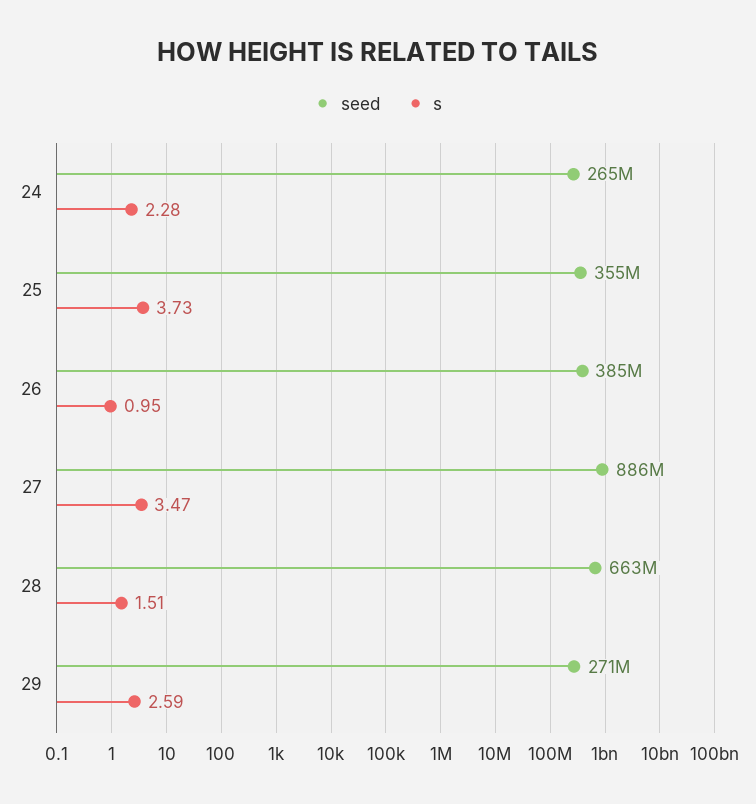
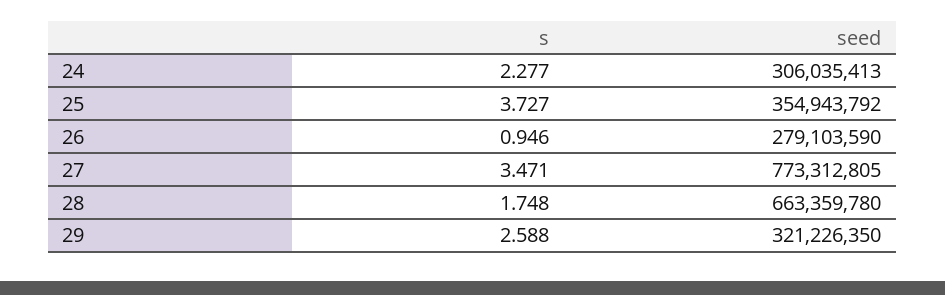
seed, 24: 265000000 -> 306035413
seed, 26: 385000000 -> 279103590
seed, 27: 886000000 -> 773312805
s, 28: 1.51 -> 1.748
seed, 29: 271000000 -> 321226350

